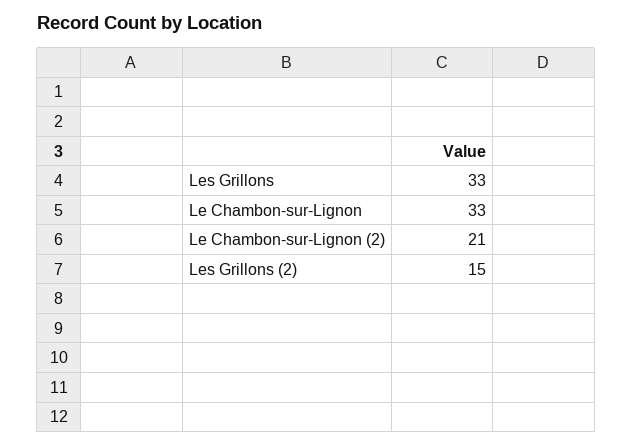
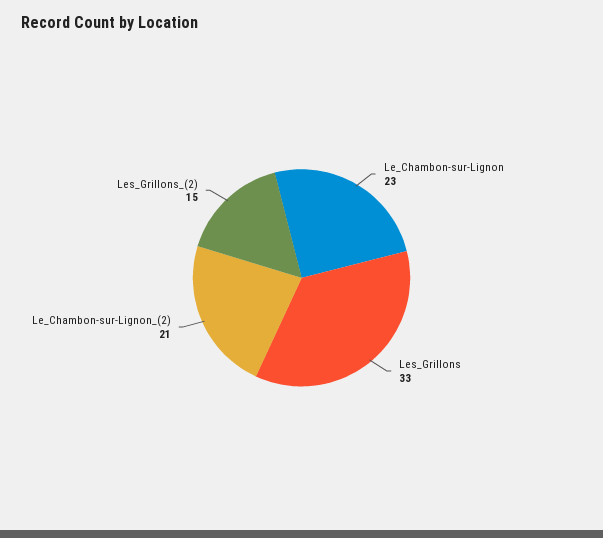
Le Chambon-sur-Lignon: 33 -> 23

